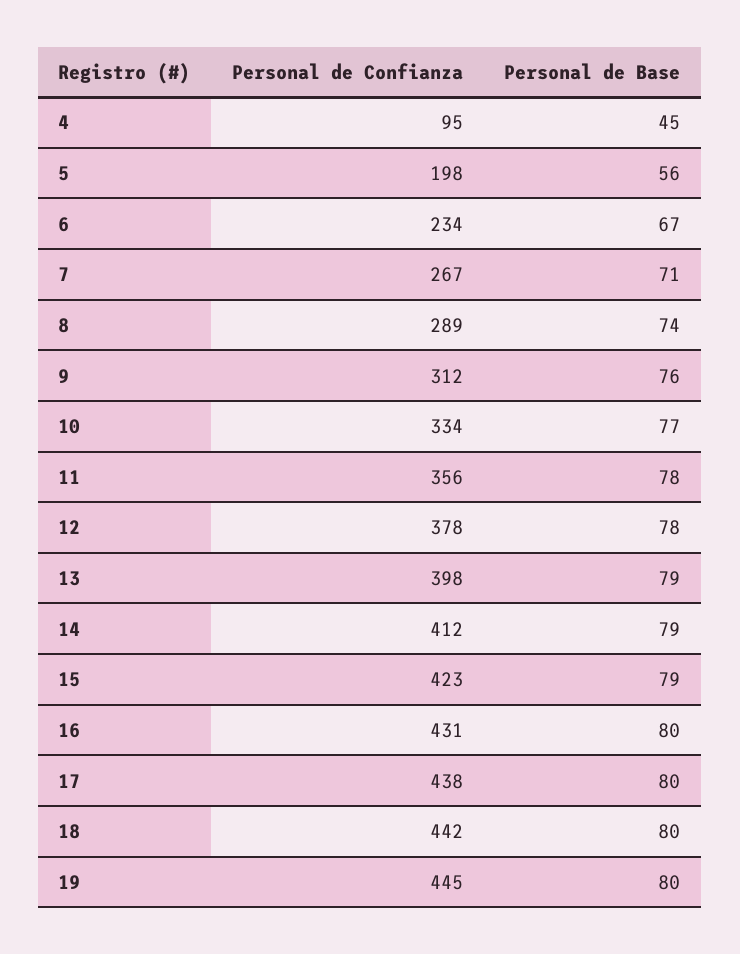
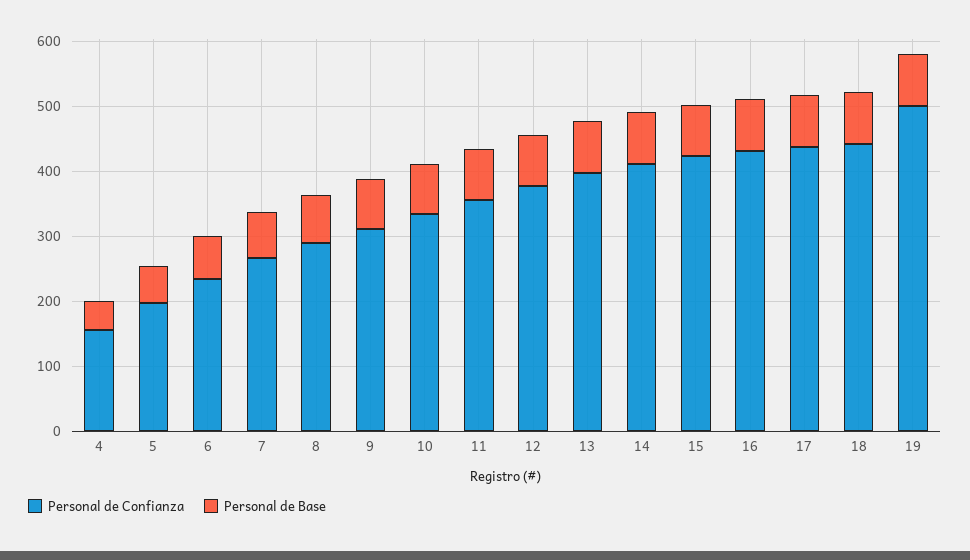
Personal de Confianza, 4: 95 -> 160
Personal de Confianza, 19: 445 -> 500

